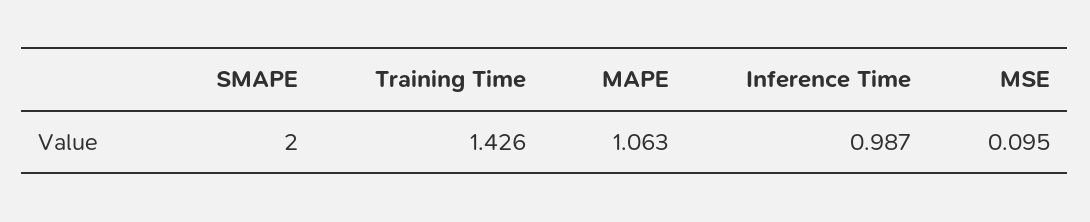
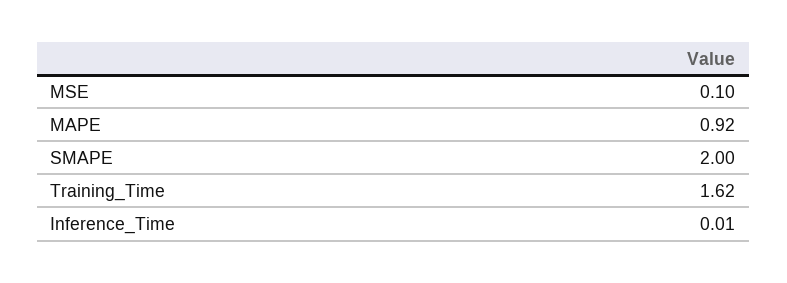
Training Time: 1.426 -> 1.62
MAPE: 1.063 -> 0.92
Inference Time: 0.987 -> 0.01

